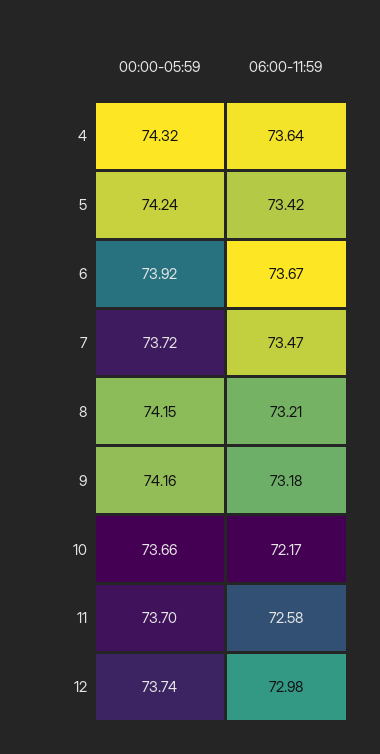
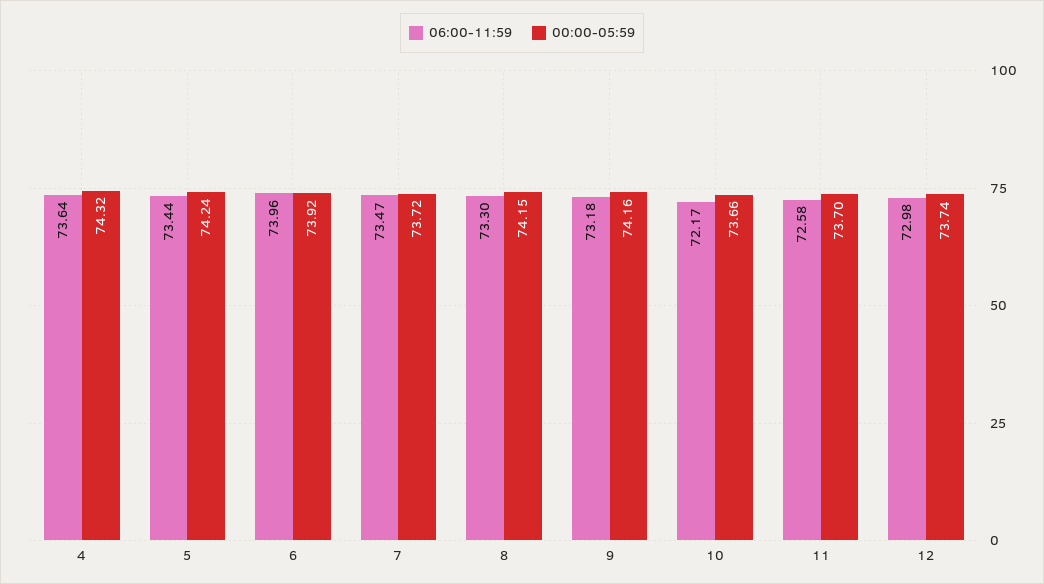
06:00-11:59, 5: 73.42 -> 73.44
06:00-11:59, 6: 73.67 -> 73.96
06:00-11:59, 8: 73.21 -> 73.3

